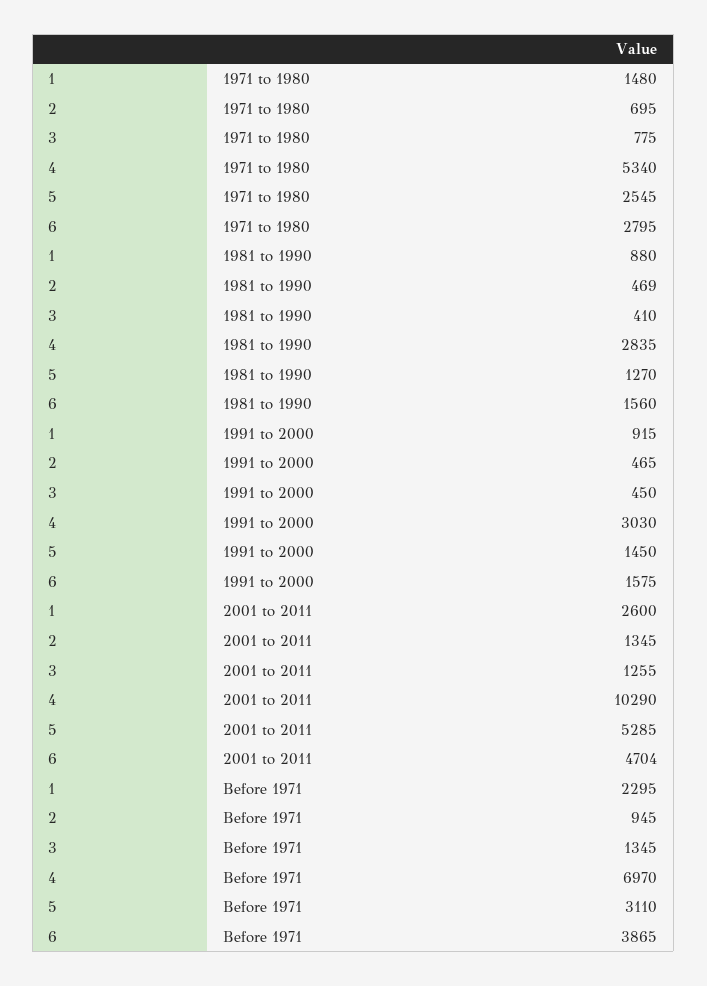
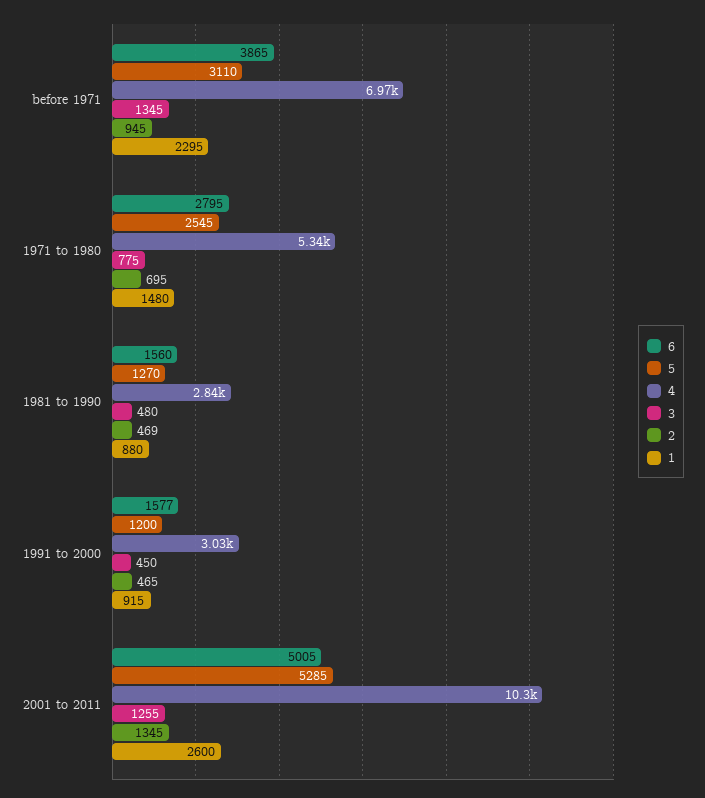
3, 1981 to 1990: 410 -> 480
5, 1991 to 2000: 1450 -> 1200
6, 1991 to 2000: 1575 -> 1577
6, 2001 to 2011: 4704 -> 5005

